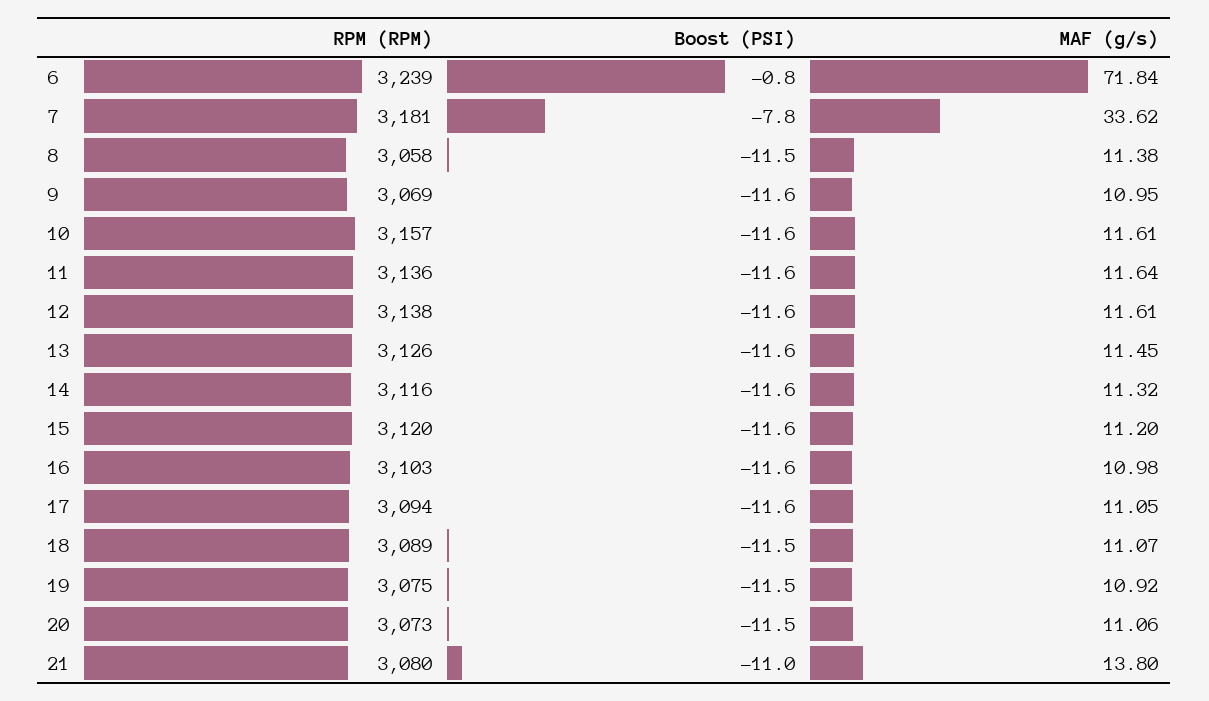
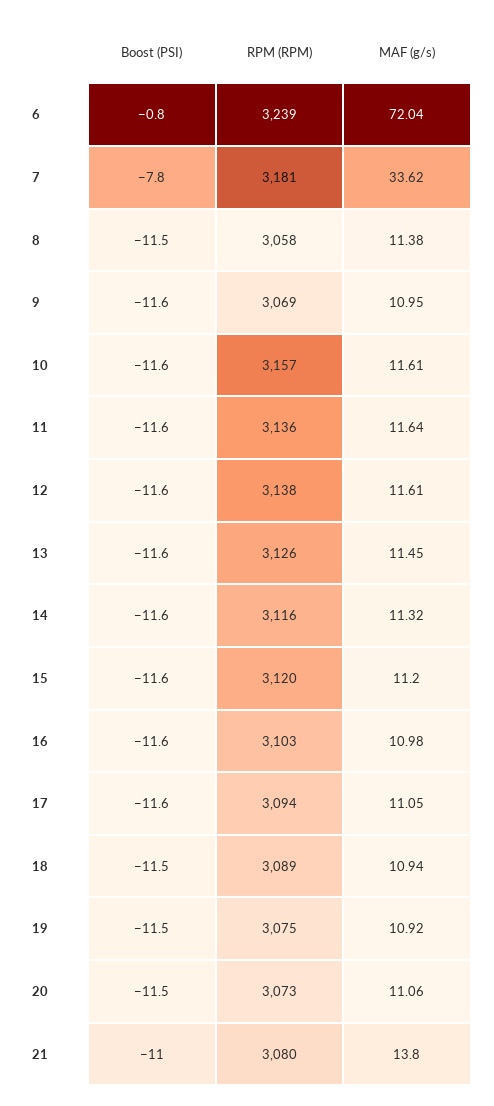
MAF (g/s), 6: 71.84 -> 72.04
MAF (g/s), 18: 11.07 -> 10.94

